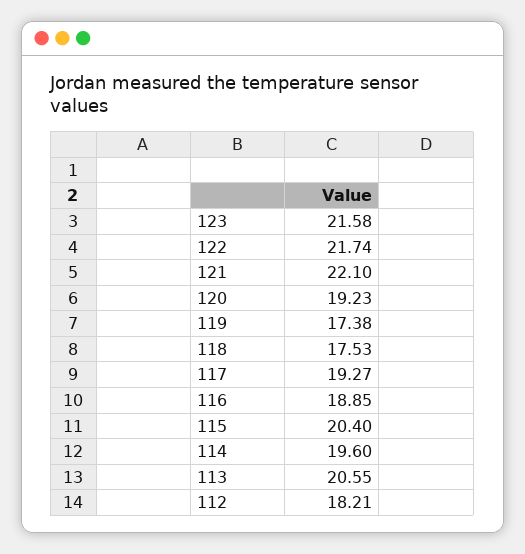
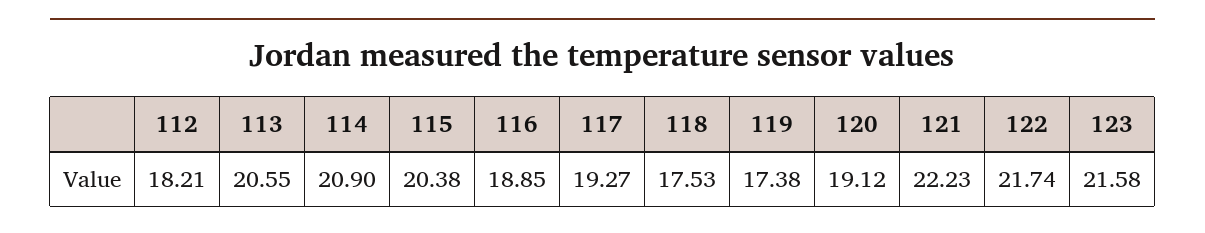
121: 22.1 -> 22.23
120: 19.23 -> 19.12
115: 20.4 -> 20.38
114: 19.6 -> 20.9

